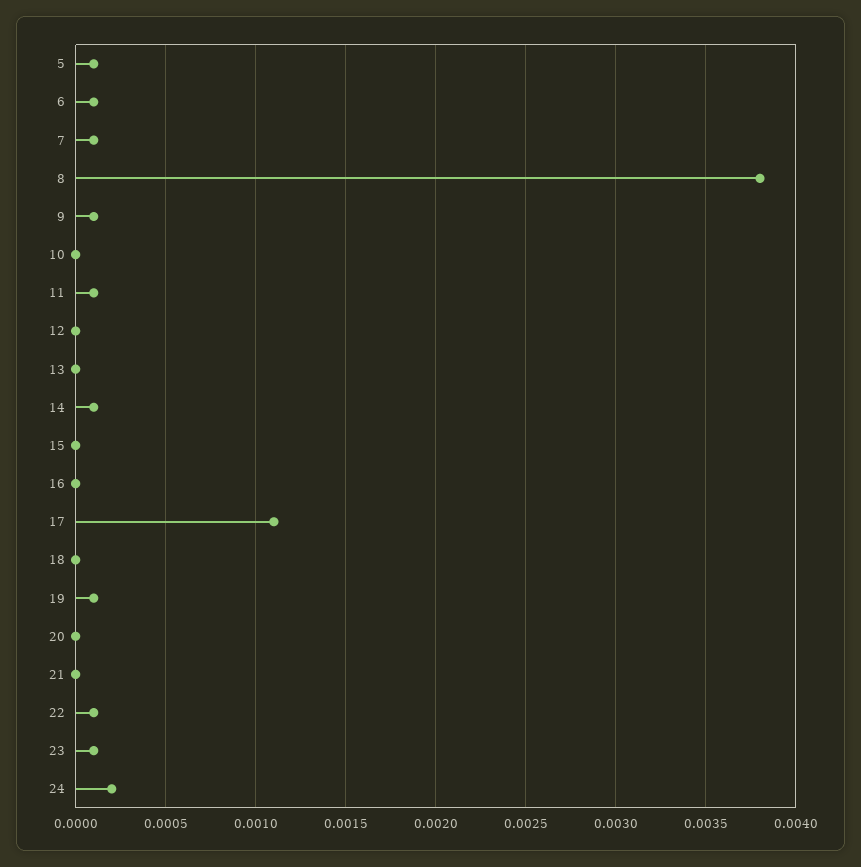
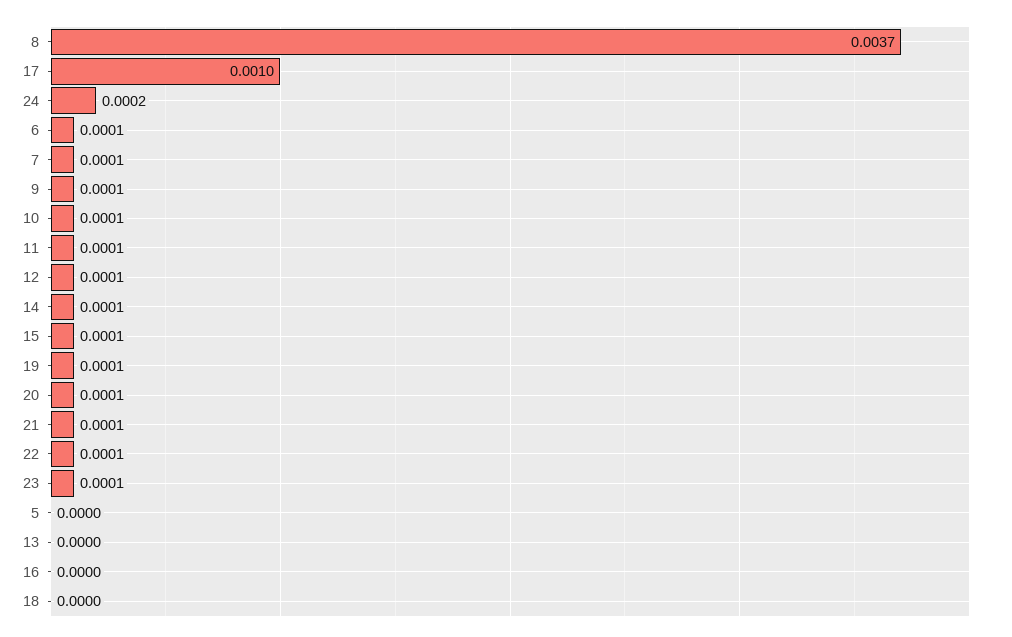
5: 0.0001 -> 0
8: 0.0038 -> 0.0037
10: 0 -> 0.0001
12: 0 -> 0.0001
15: 0 -> 0.0001
17: 0.0011 -> 0.001
20: 0 -> 0.0001
21: 0 -> 0.0001

